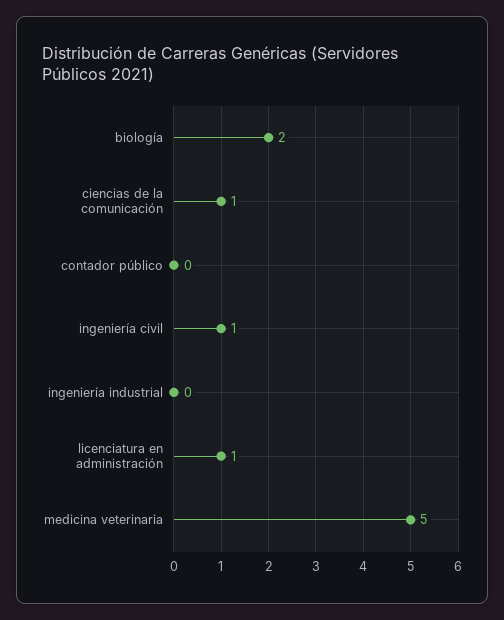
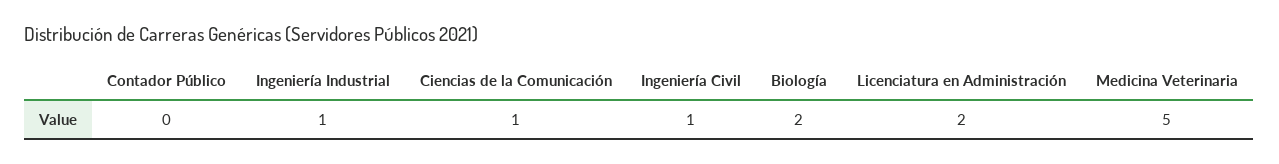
ingeniería industrial: 0 -> 1
licenciatura en administración: 1 -> 2

